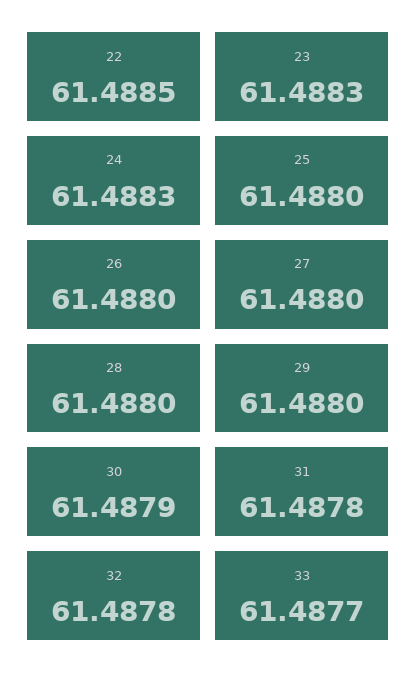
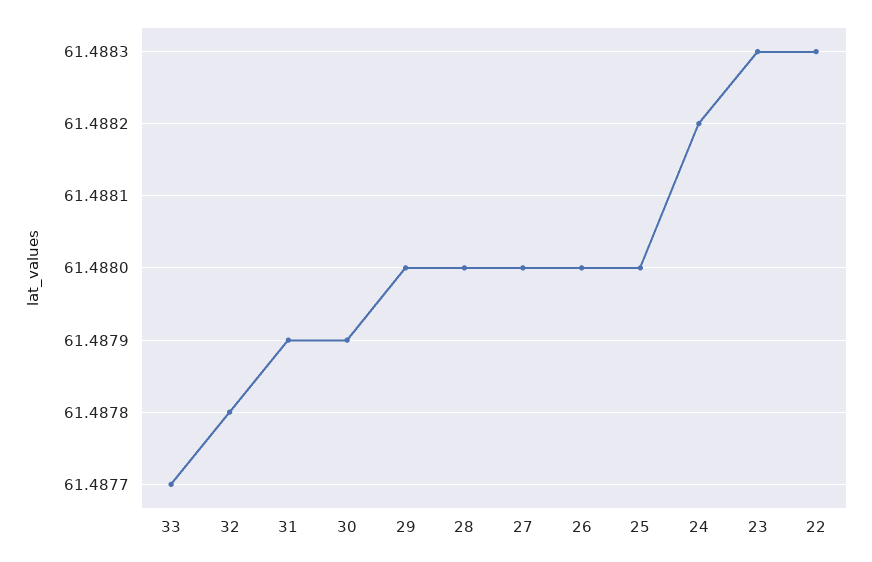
22: 61.4885 -> 61.4883
24: 61.4883 -> 61.4882
31: 61.4878 -> 61.4879

